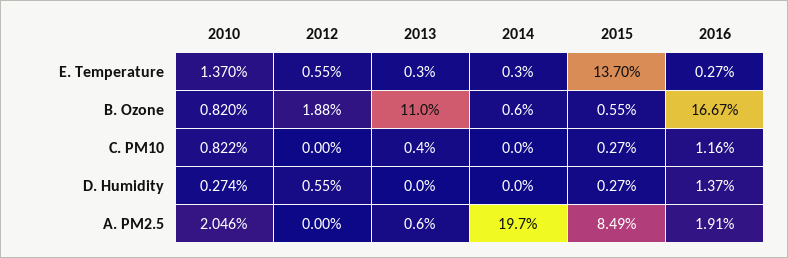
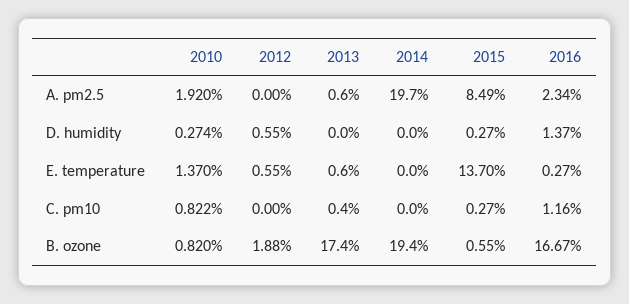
2013, E. Temperature: 0.3 -> 0.6
2014, E. Temperature: 0.3 -> 0
2013, B. Ozone: 11 -> 17.4
2014, B. Ozone: 0.6 -> 19.4
2010, A. PM2.5: 2.046 -> 1.92
2016, A. PM2.5: 1.91 -> 2.34

